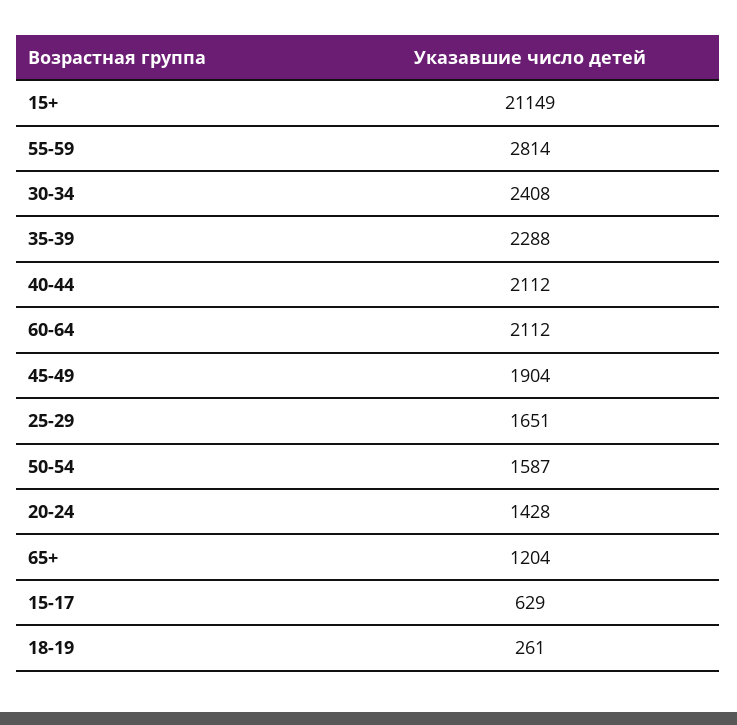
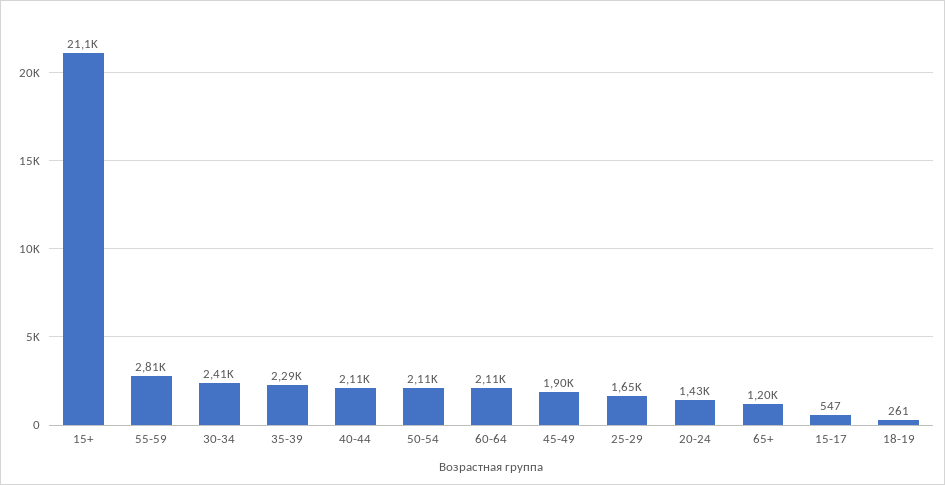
50-54: 1587 -> 2110
15-17: 629 -> 547

